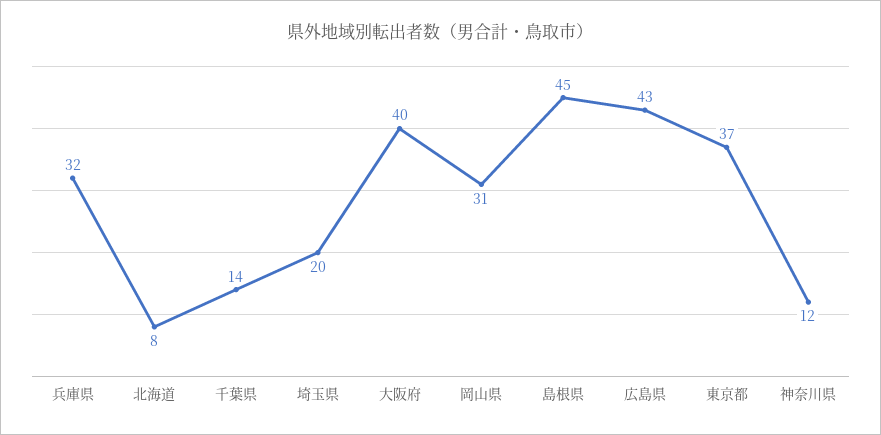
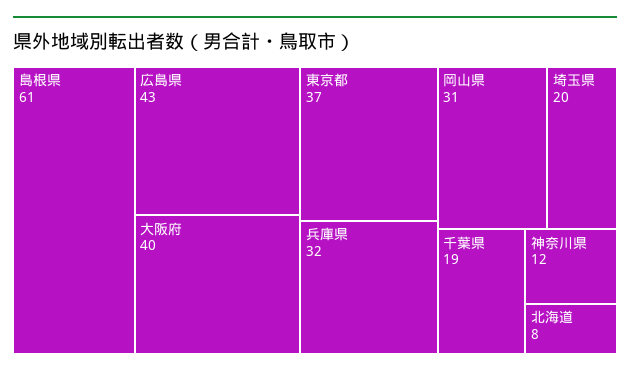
千葉県: 14 -> 19
島根県: 45 -> 61

